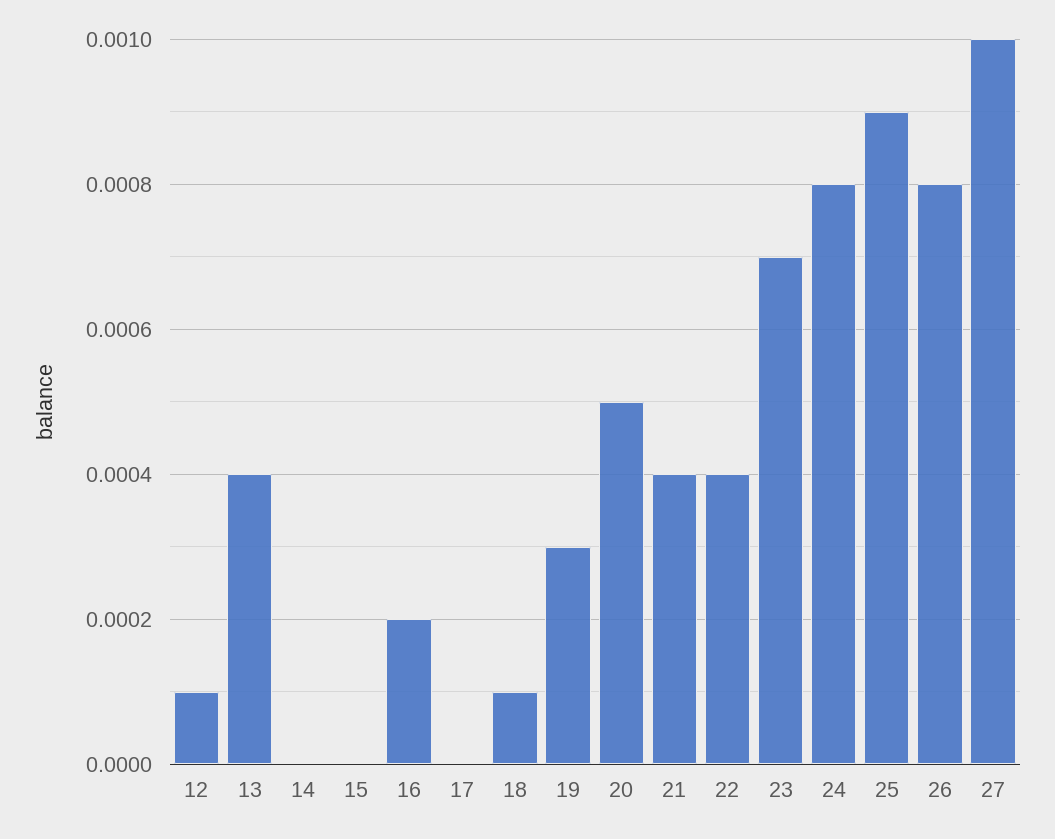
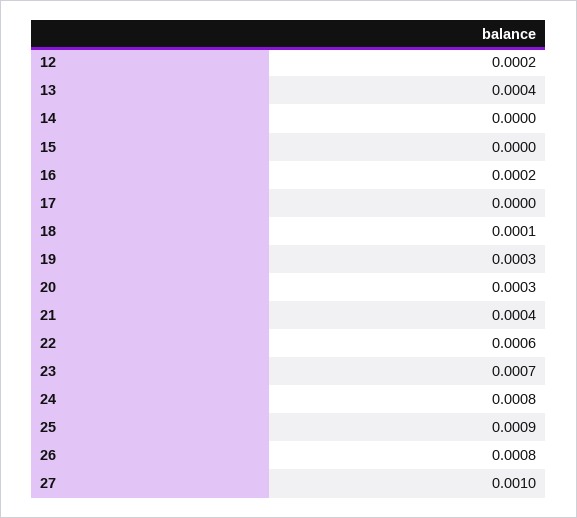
12: 0.0001 -> 0.0002
20: 0.0005 -> 0.0003
22: 0.0004 -> 0.0006

